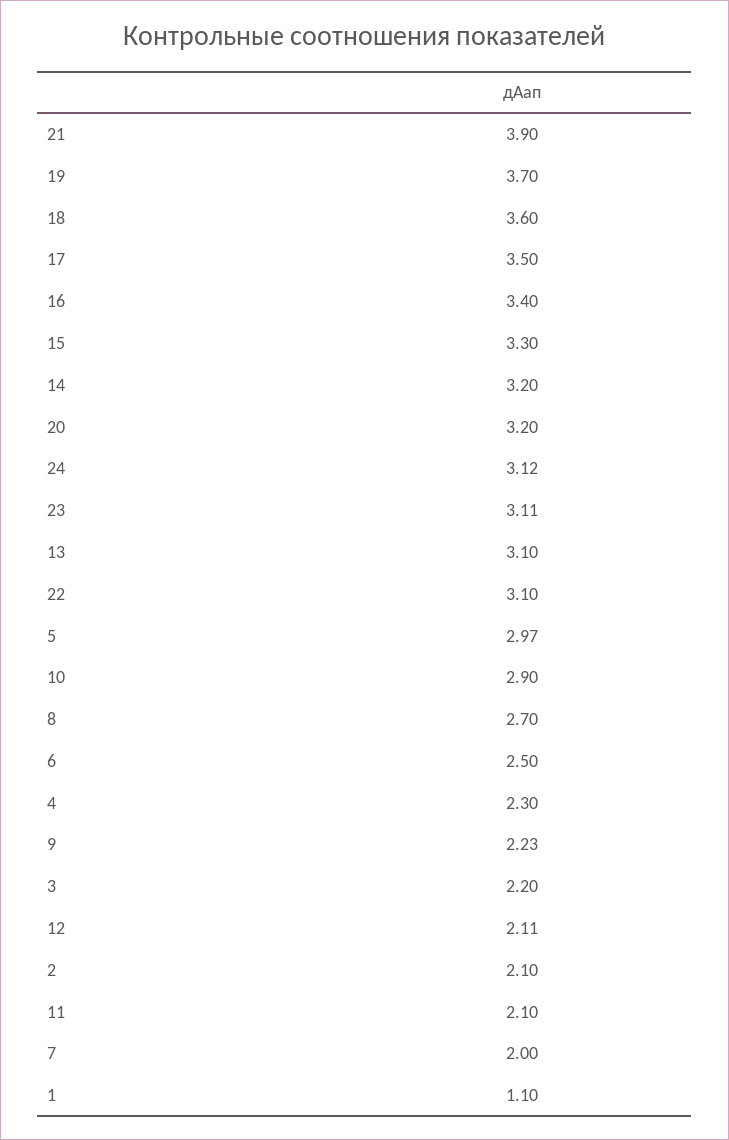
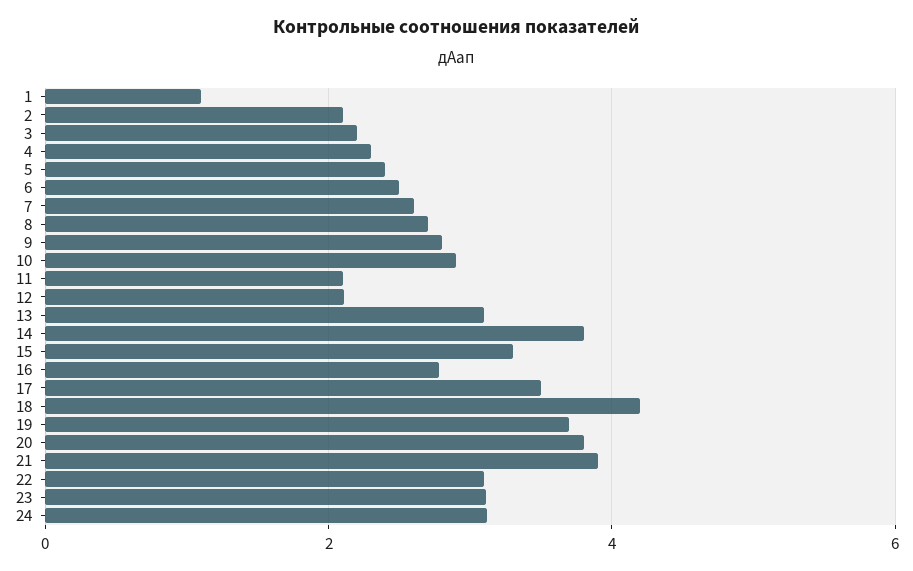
18: 3.6 -> 4.2
16: 3.4 -> 2.8
14: 3.2 -> 3.8
20: 3.2 -> 3.8
5: 2.97 -> 2.4
9: 2.23 -> 2.8
7: 2 -> 2.6

